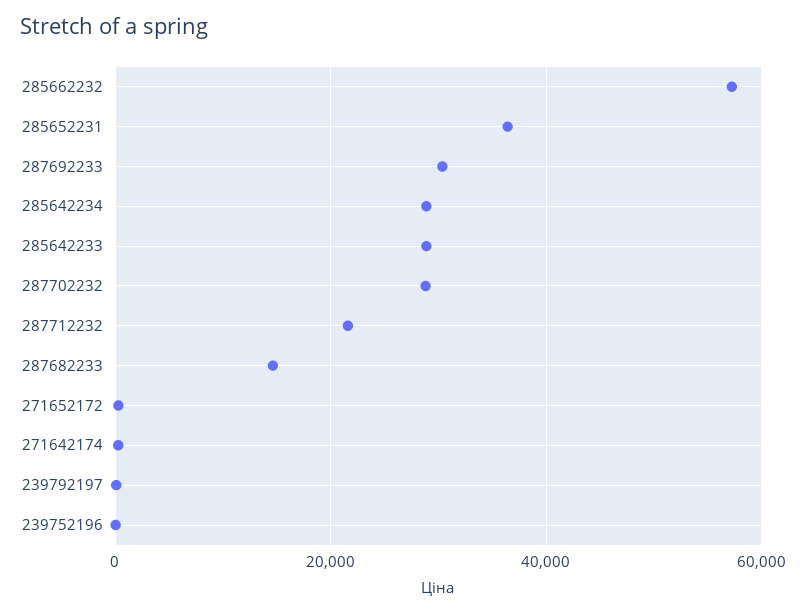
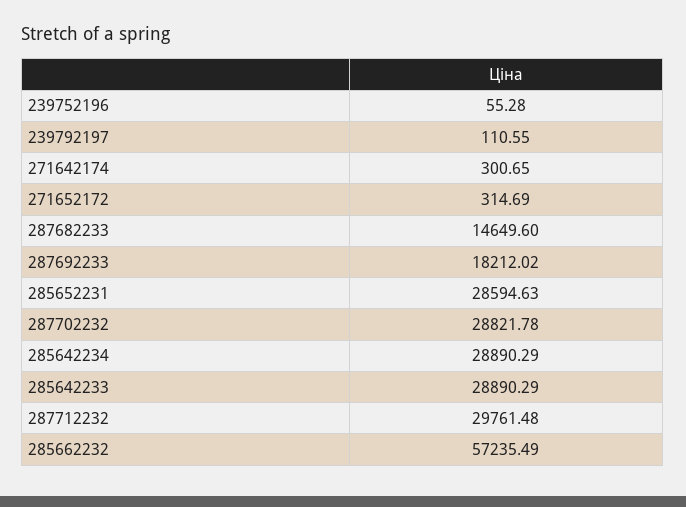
285652231: 36000 -> 28594.63
287692233: 30000 -> 18212.02
287712232: 22000 -> 29761.48

